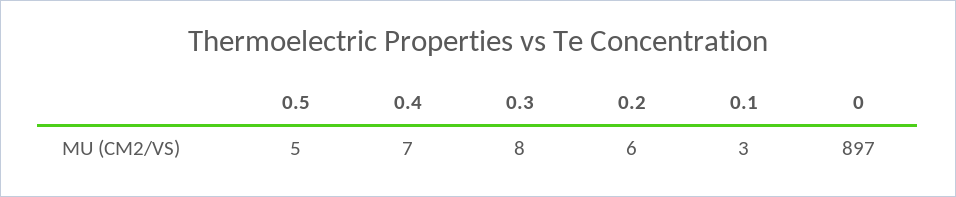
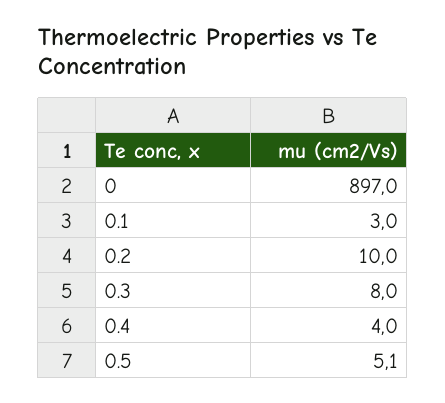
0.4: 7 -> 4
0.2: 6 -> 10

